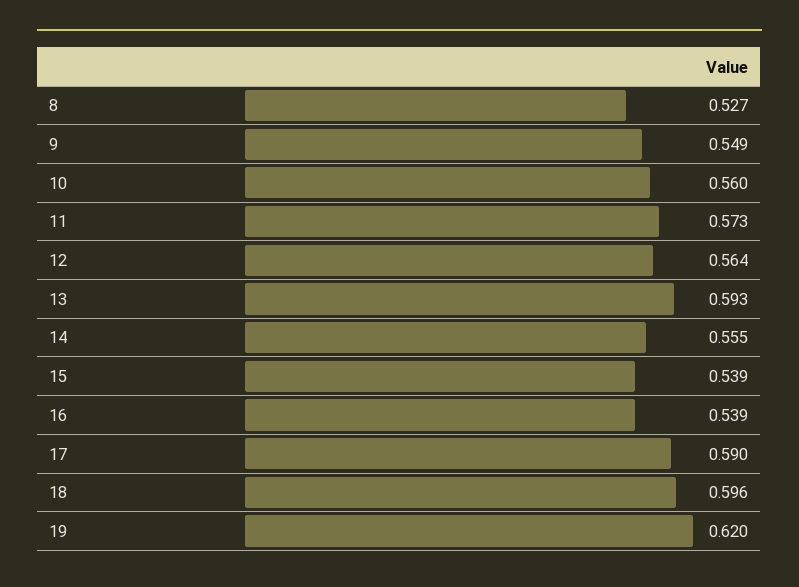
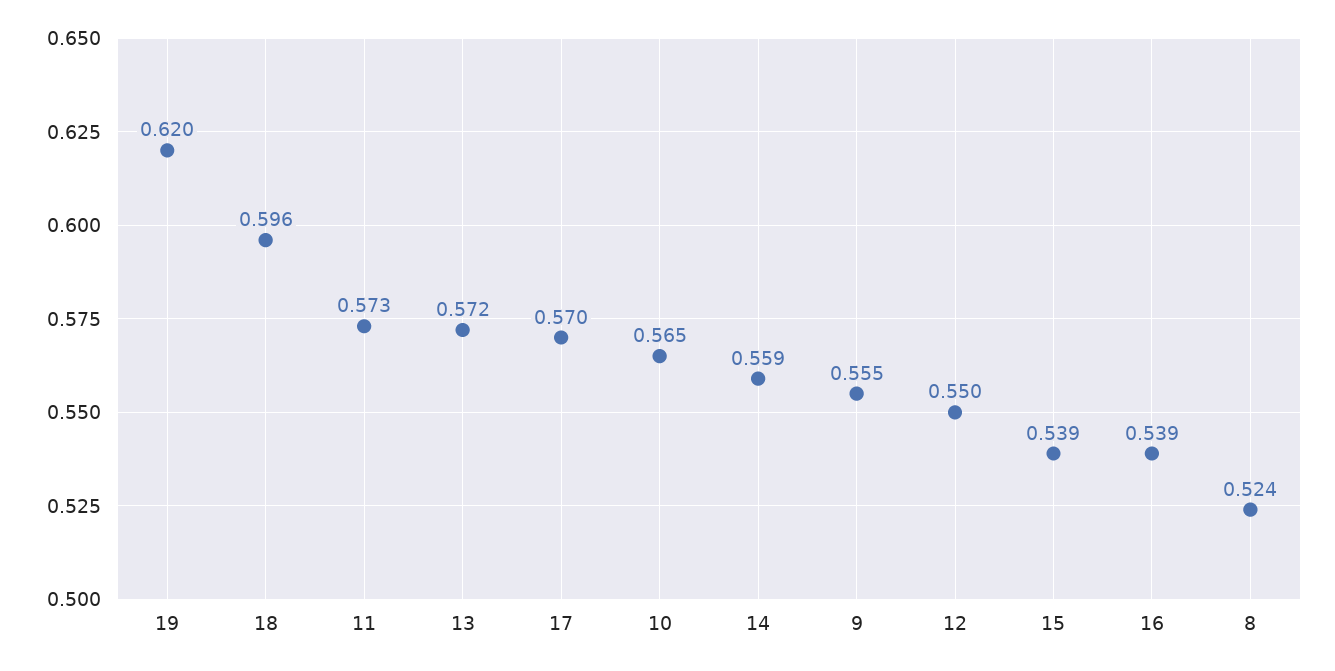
8: 0.527 -> 0.524
9: 0.549 -> 0.555
10: 0.56 -> 0.565
12: 0.564 -> 0.55
13: 0.593 -> 0.572
14: 0.555 -> 0.559
17: 0.59 -> 0.57

